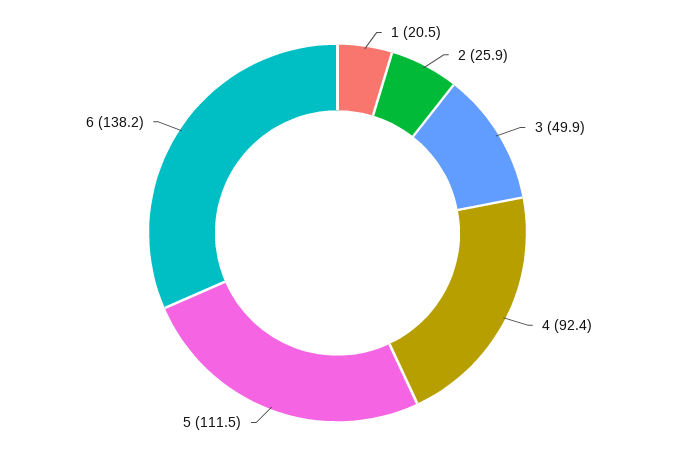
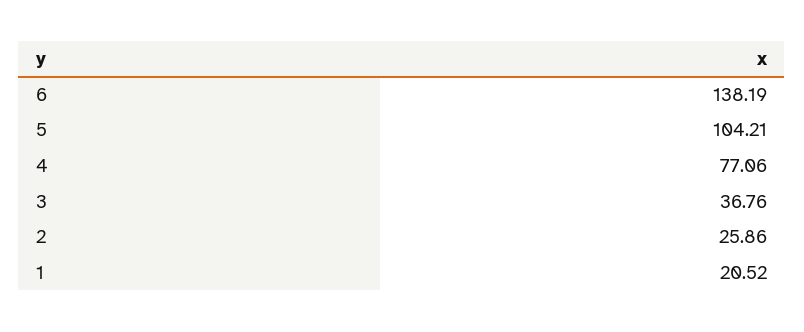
3: 49.9 -> 36.76
4: 92.4 -> 77.06
5: 111.5 -> 104.21

